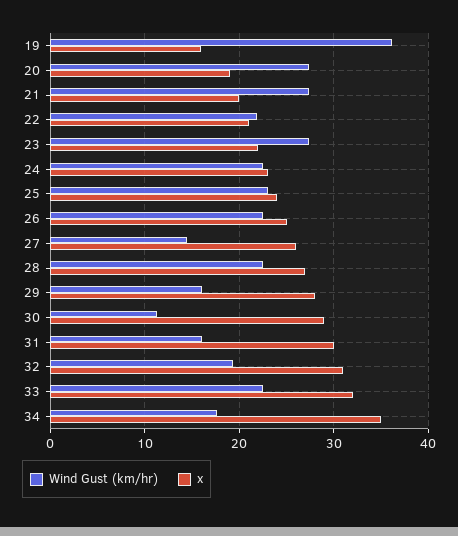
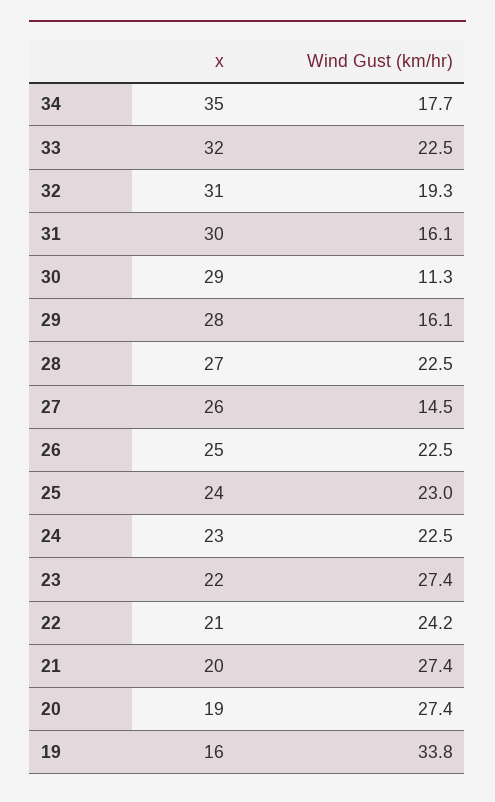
Wind Gust (km/hr), 19: 36 -> 33.8
Wind Gust (km/hr), 22: 22 -> 24.2

